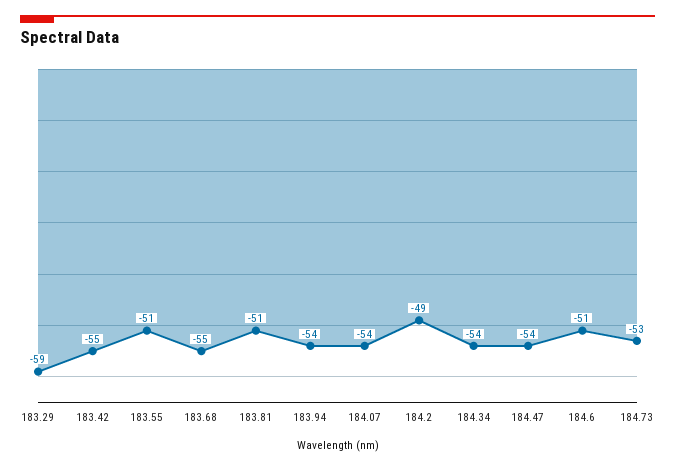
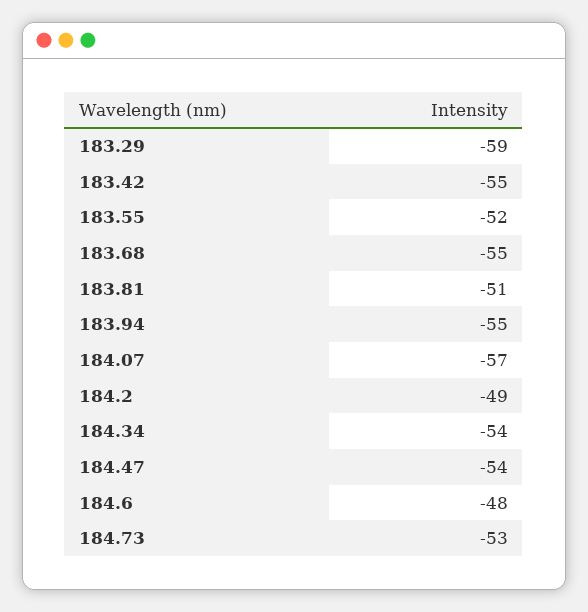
183.55: -51 -> -52
183.94: -54 -> -55
184.07: -54 -> -57
184.6: -51 -> -48

